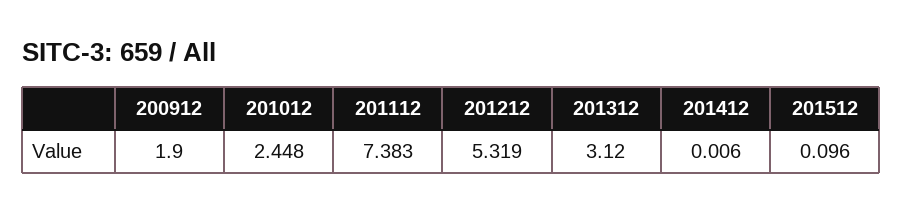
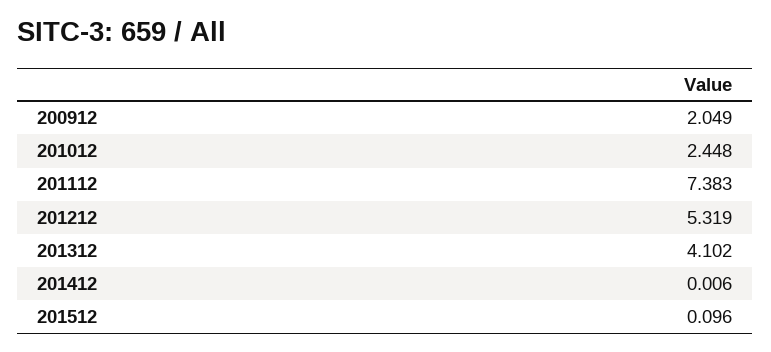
200912: 1.9 -> 2.049
201312: 3.12 -> 4.102

